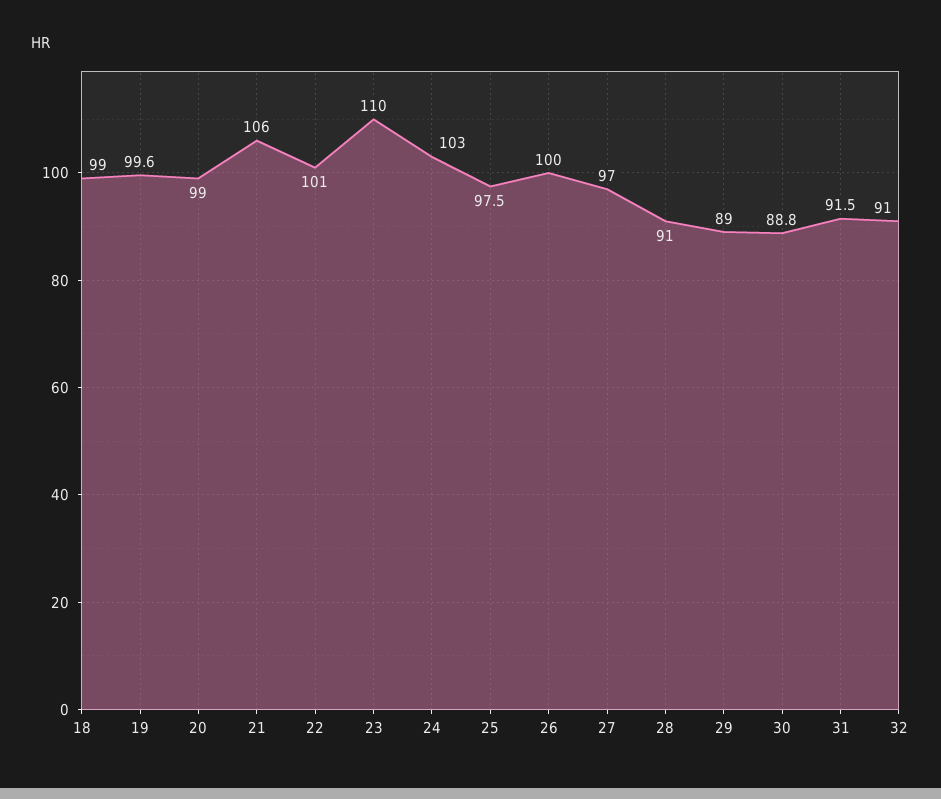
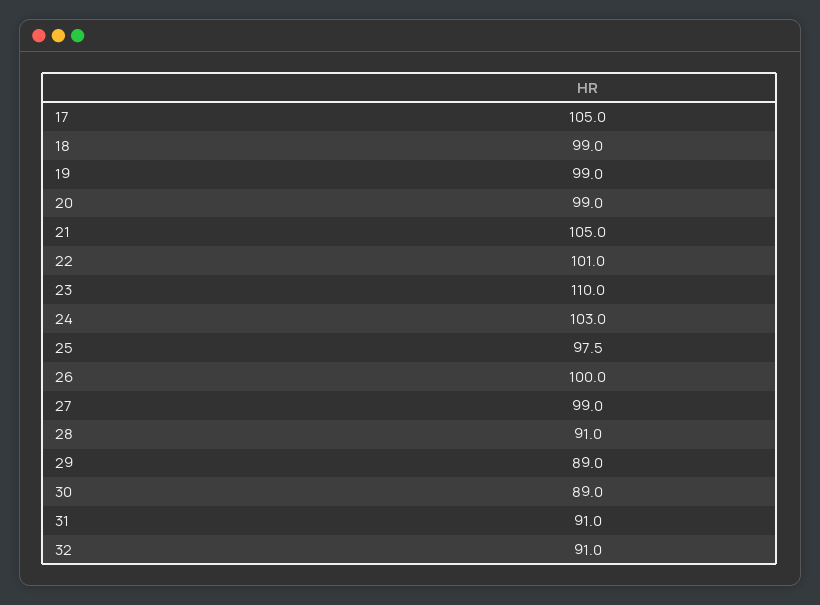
19: 99.6 -> 99
21: 106 -> 105
27: 97 -> 99
30: 88.8 -> 89
31: 91.5 -> 91
17: none -> 105

